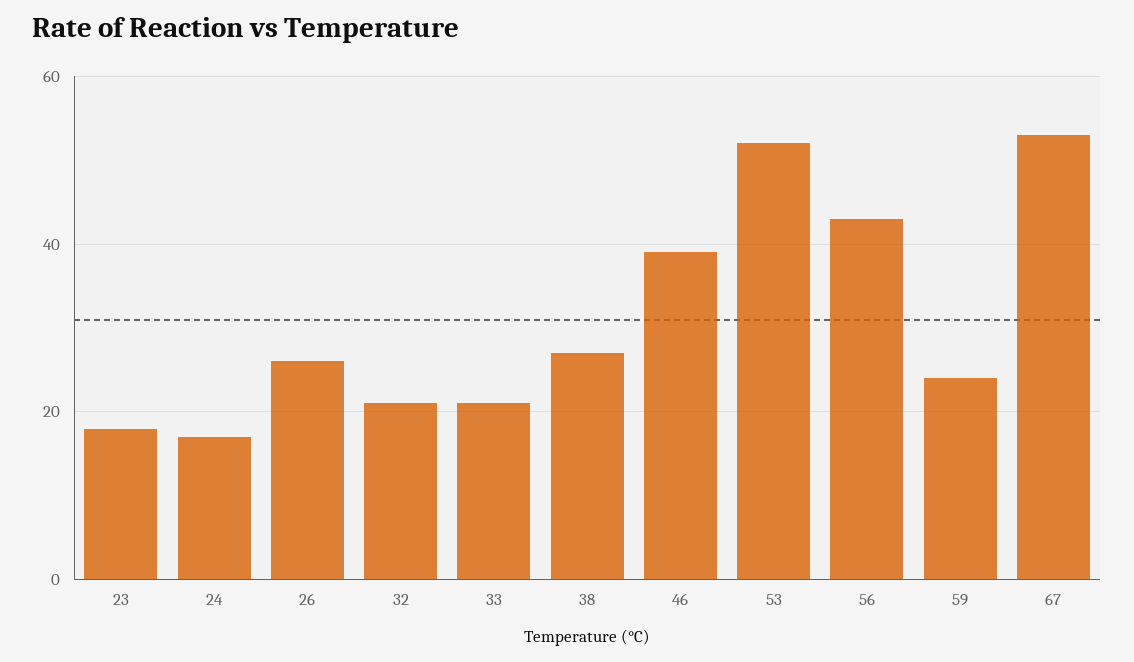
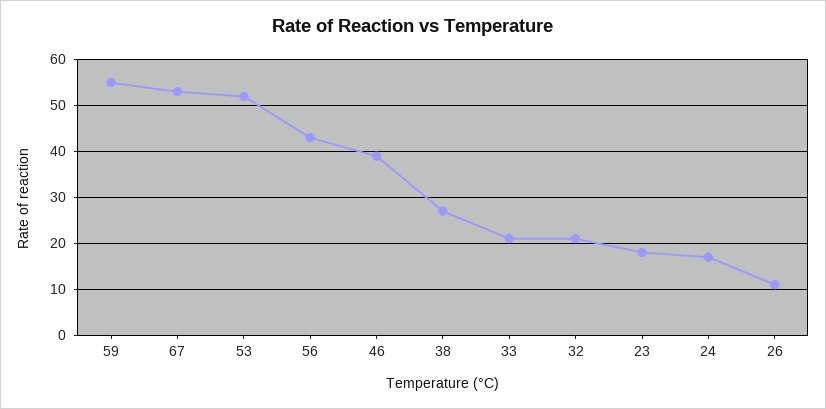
26: 25 -> 10
59: 25 -> 55

